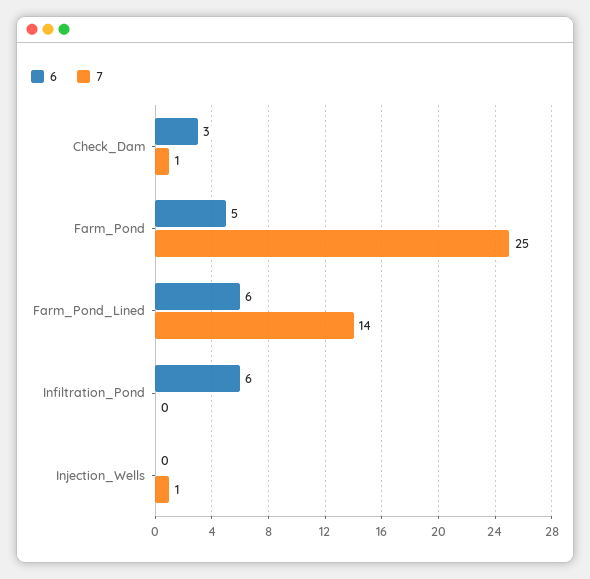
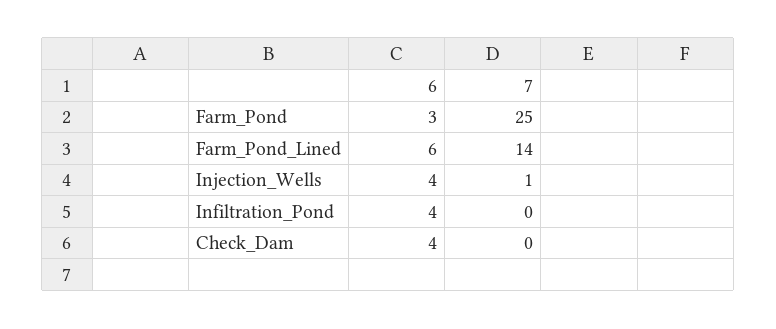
6, Check_Dam: 3 -> 4
7, Check_Dam: 1 -> 0
6, Farm_Pond: 5 -> 3
6, Infiltration_Pond: 6 -> 4
6, Injection_Wells: 0 -> 4

